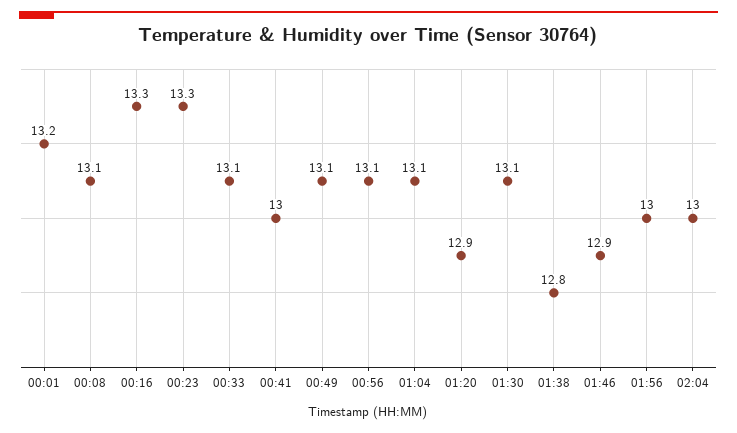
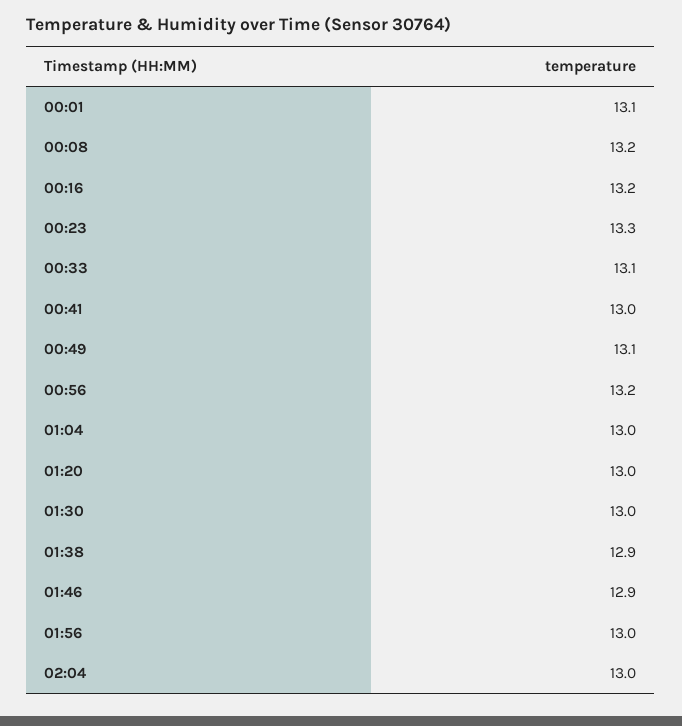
00:01: 13.2 -> 13.1
00:08: 13.1 -> 13.2
00:16: 13.3 -> 13.2
00:56: 13.1 -> 13.2
01:04: 13.1 -> 13
01:20: 12.9 -> 13
01:30: 13.1 -> 13
01:38: 12.8 -> 12.9

